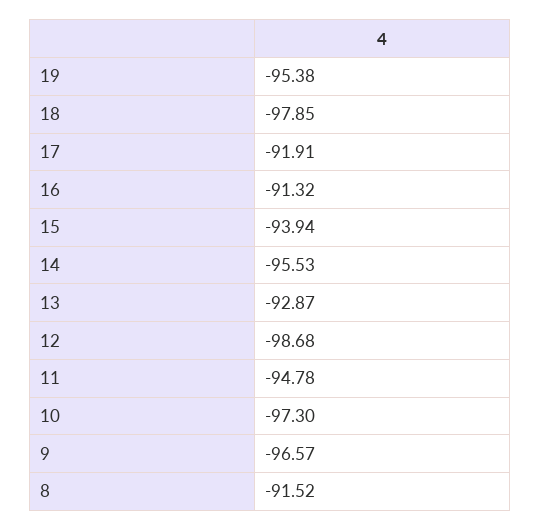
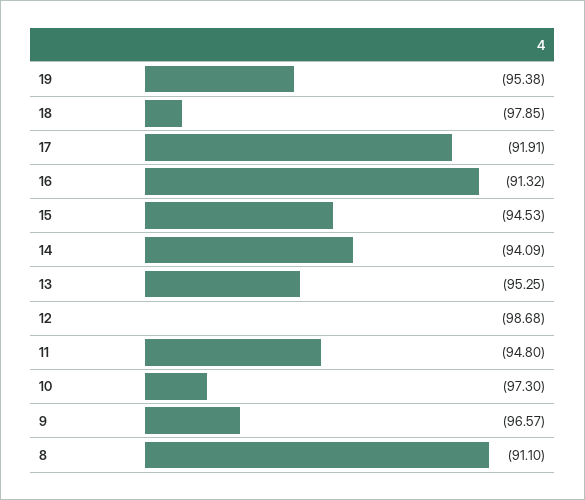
15: -93.94 -> -94.53
14: -95.53 -> -94.09
13: -92.87 -> -95.25
11: -94.78 -> -94.8
8: -91.52 -> -91.1

